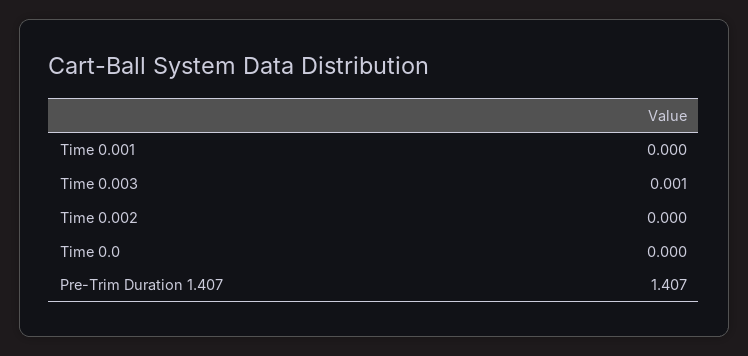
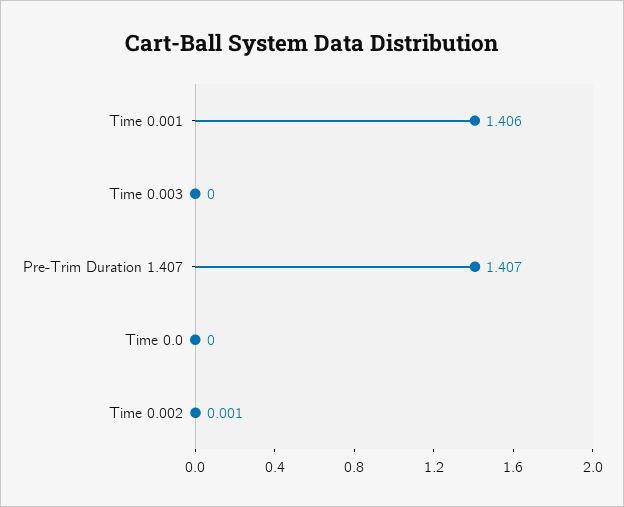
Time 0.001: 0 -> 1.406
Time 0.003: 0.001 -> 0
Time 0.002: 0 -> 0.001

